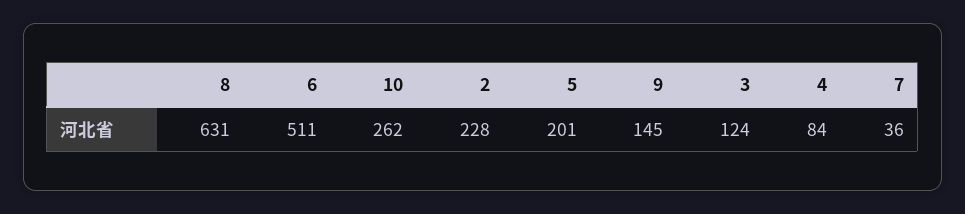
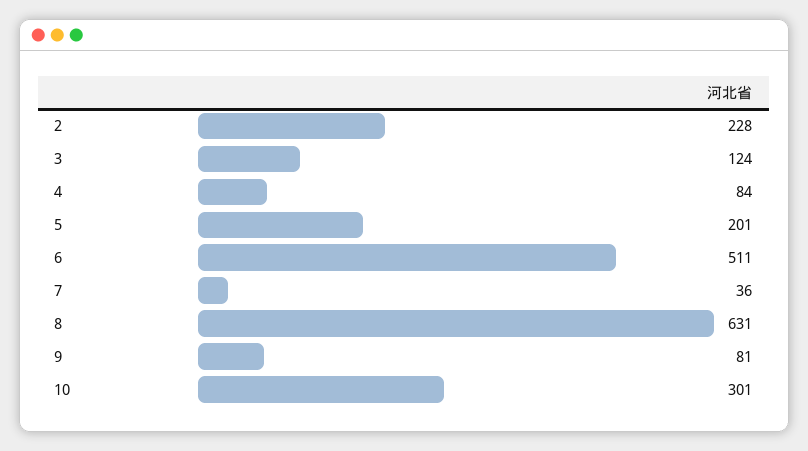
10: 262 -> 301
9: 145 -> 81

